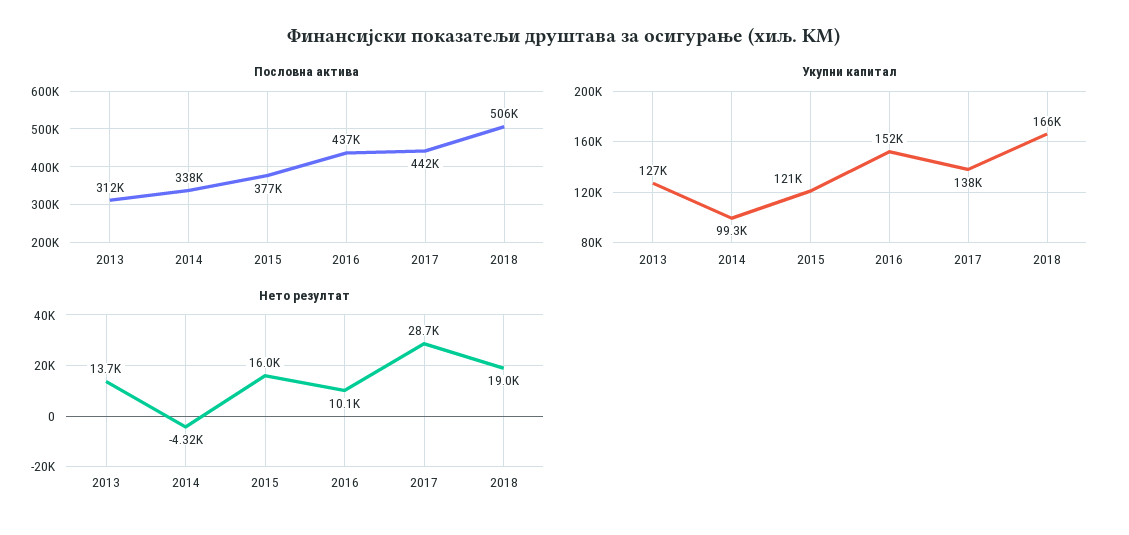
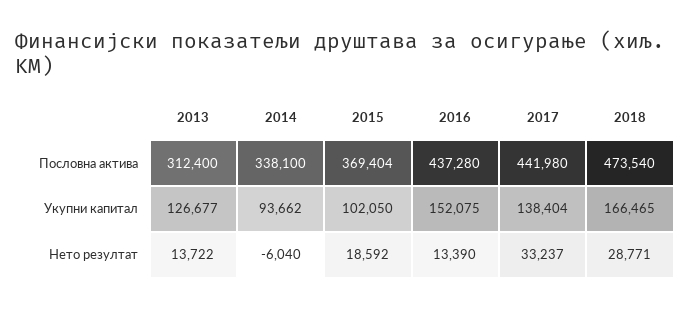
Пословна актива, 2015: 377000 -> 369404
Пословна актива, 2018: 506000 -> 473540
Укупни капитал, 2014: 99300 -> 93662
Укупни капитал, 2015: 121000 -> 102050
Нето резултат, 2014: -4320 -> -6040
Нето резултат, 2015: 16000 -> 18592
Нето резултат, 2016: 10100 -> 13390
Нето резултат, 2017: 28700 -> 33237
Нето резултат, 2018: 19000 -> 28771

